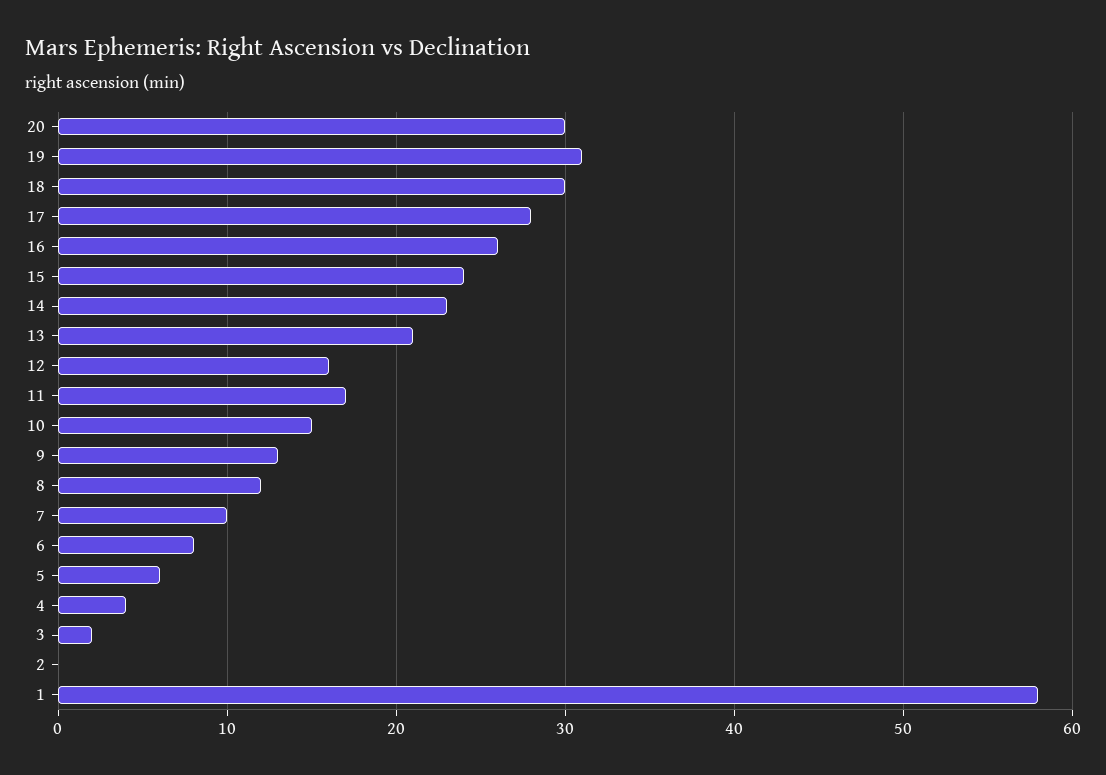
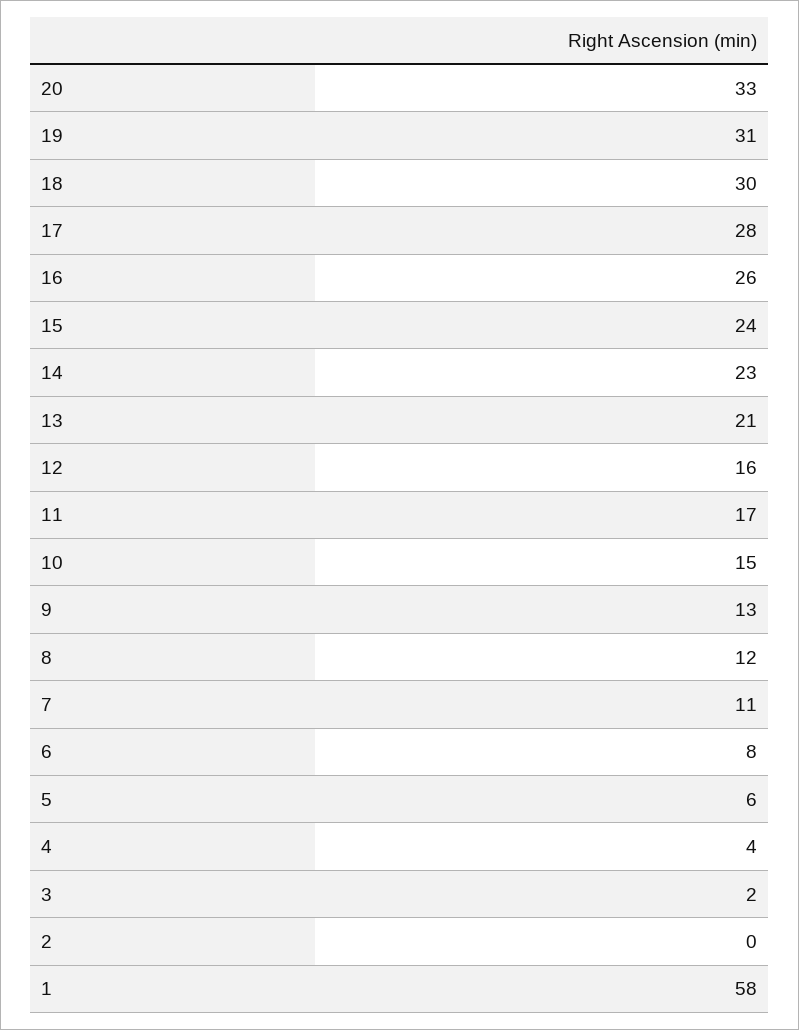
20: 30 -> 33
7: 10 -> 11

